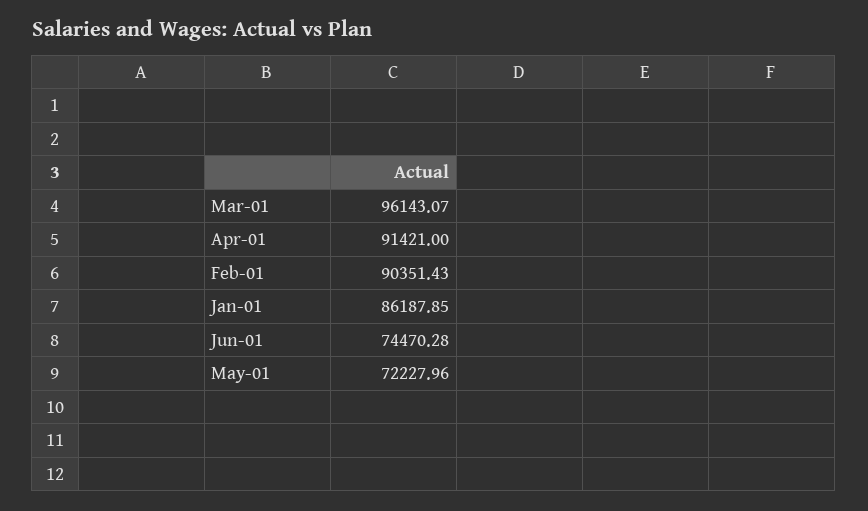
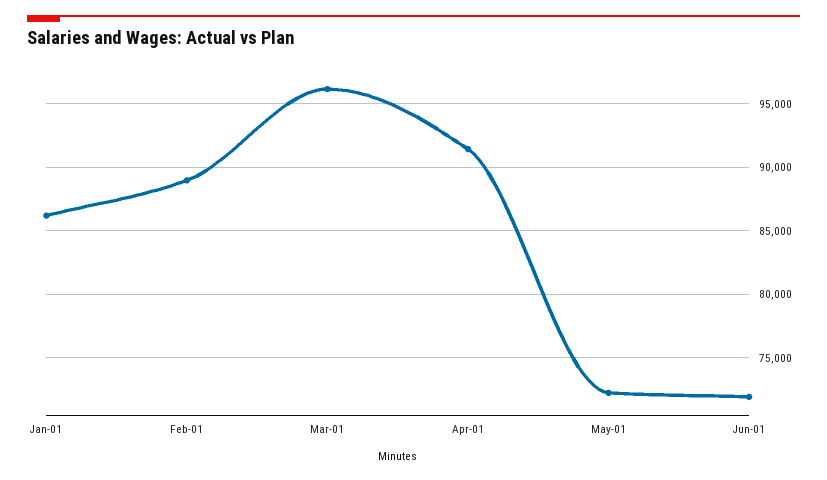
Feb-01: 90351.43 -> 89000
Jun-01: 74470.28 -> 72000

